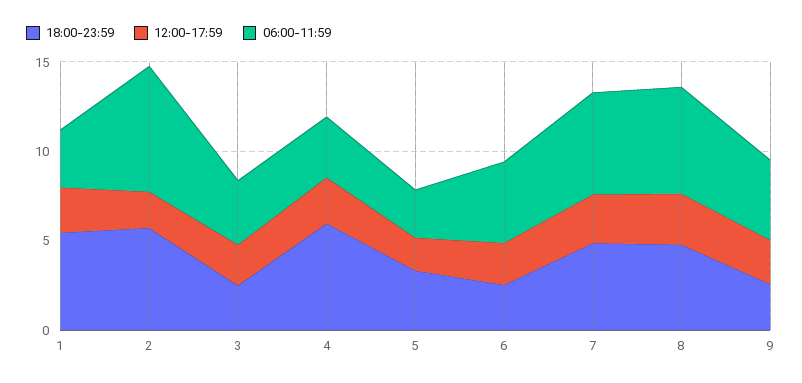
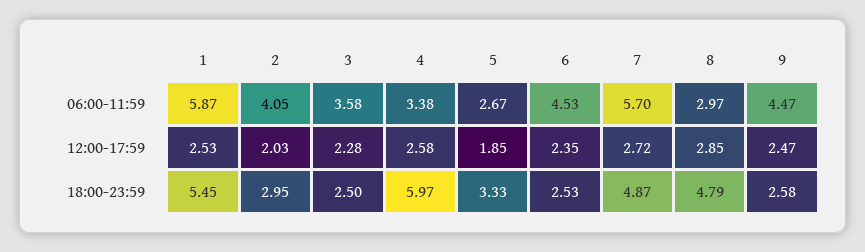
06:00-11:59, 1: 3 -> 5.87
18:00-23:59, 2: 6 -> 2.95
06:00-11:59, 2: 7 -> 4.05
06:00-11:59, 8: 6 -> 2.97

